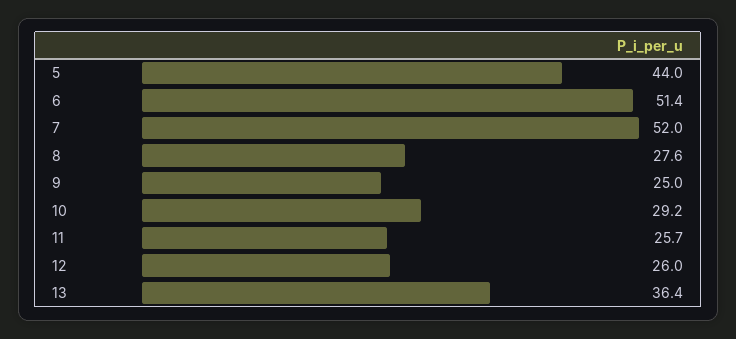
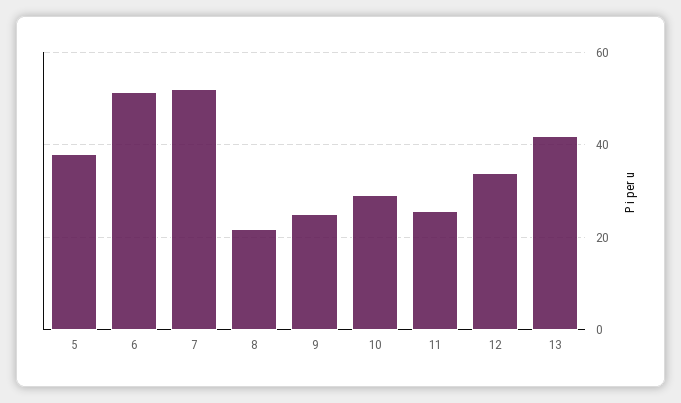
5: 44 -> 38
8: 27.6 -> 22
12: 26 -> 34
13: 36.4 -> 42

